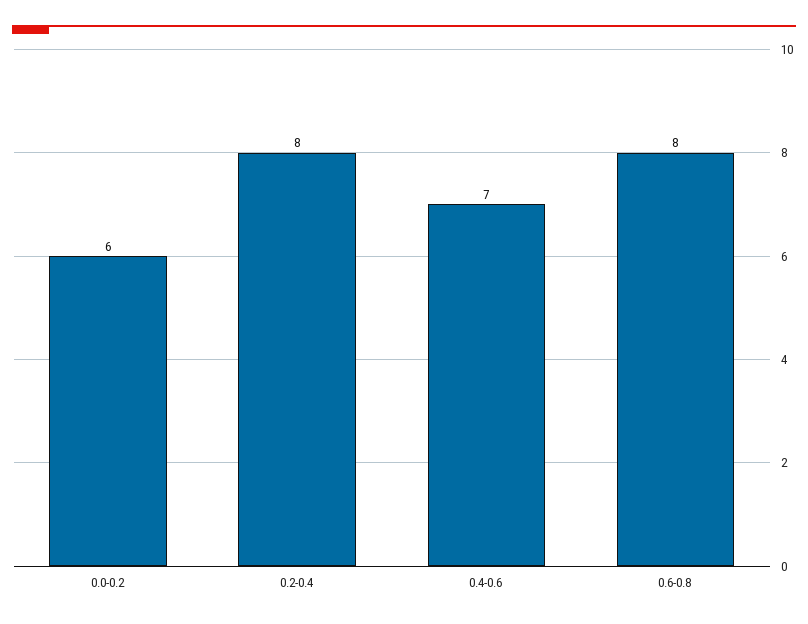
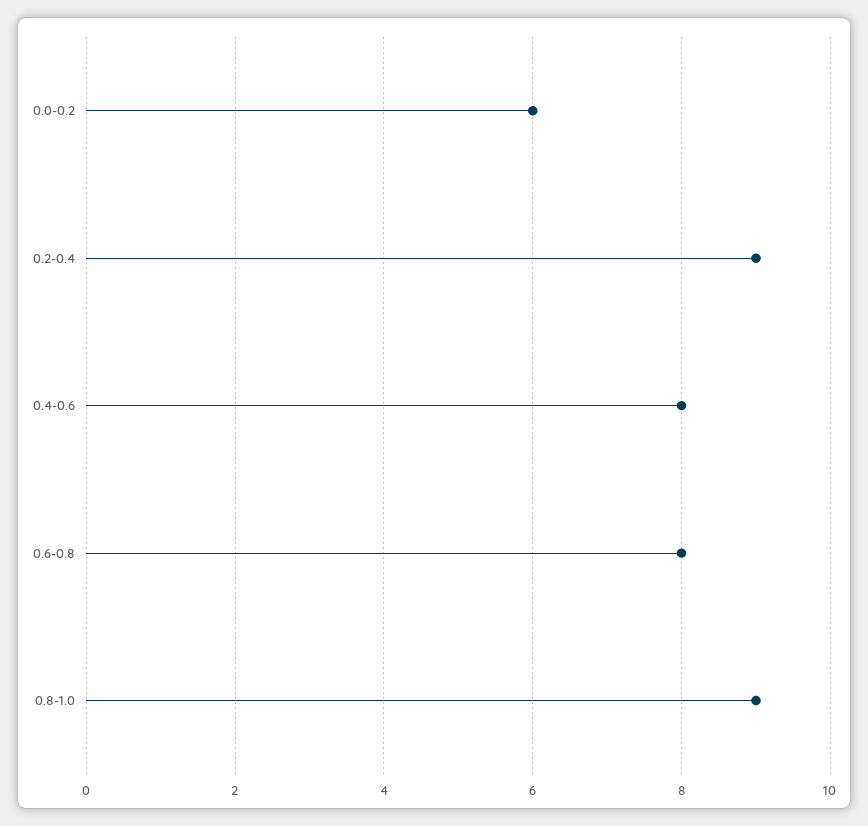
0.2-0.4: 8 -> 9
0.4-0.6: 7 -> 8
0.8-1.0: none -> 9

